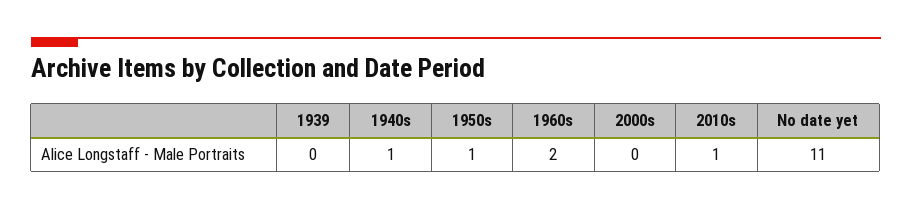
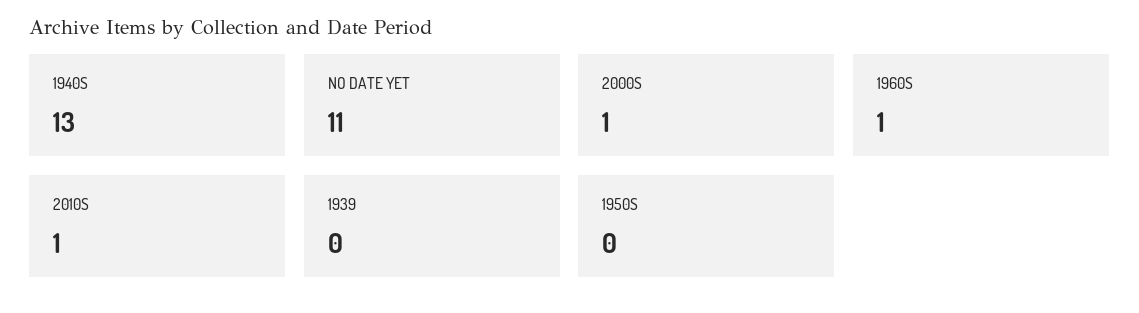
1940s: 1 -> 13
1950s: 1 -> 0
1960s: 2 -> 1
2000s: 0 -> 1

